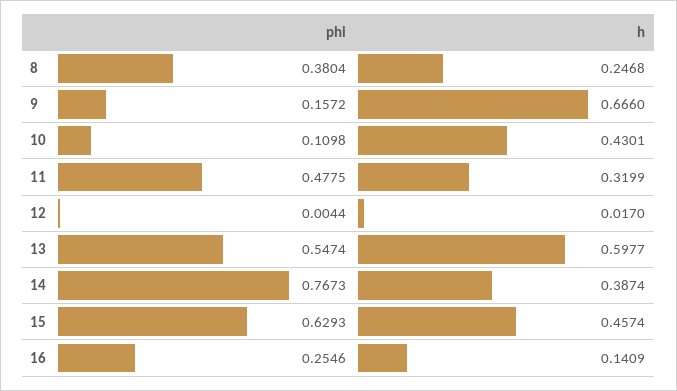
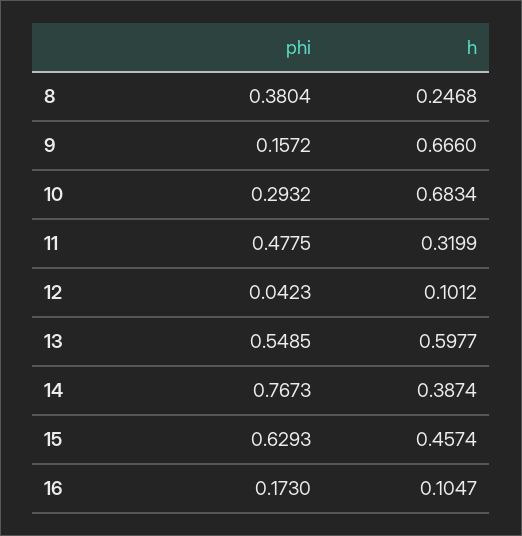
phi, 10: 0.1098 -> 0.2932
h, 10: 0.4301 -> 0.6834
phi, 12: 0.0044 -> 0.0423
h, 12: 0.017 -> 0.1012
phi, 13: 0.5474 -> 0.5485
phi, 16: 0.2546 -> 0.173
h, 16: 0.1409 -> 0.1047

